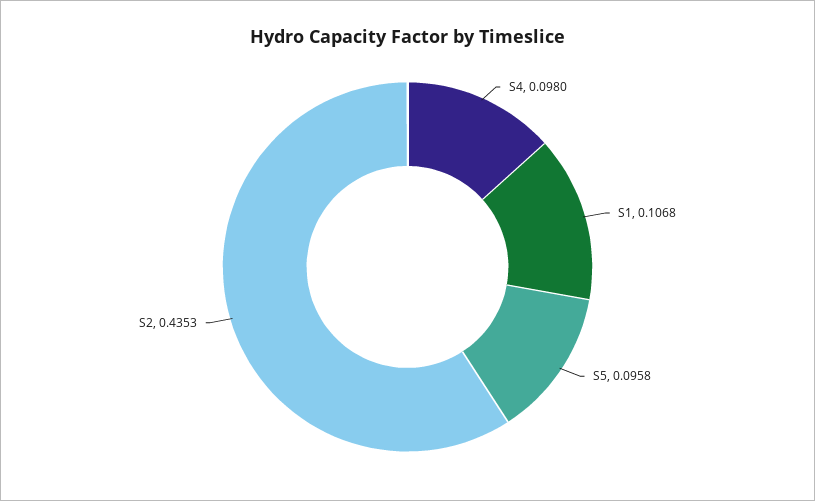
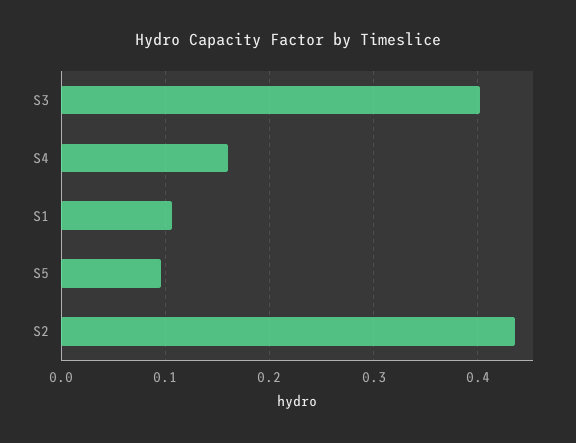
S4: 0.098 -> 0.16
S3: none -> 0.4

